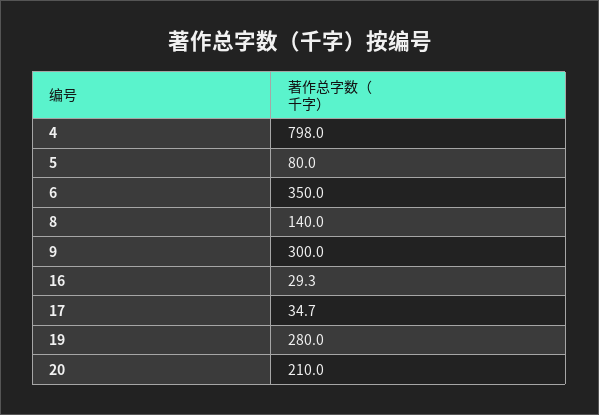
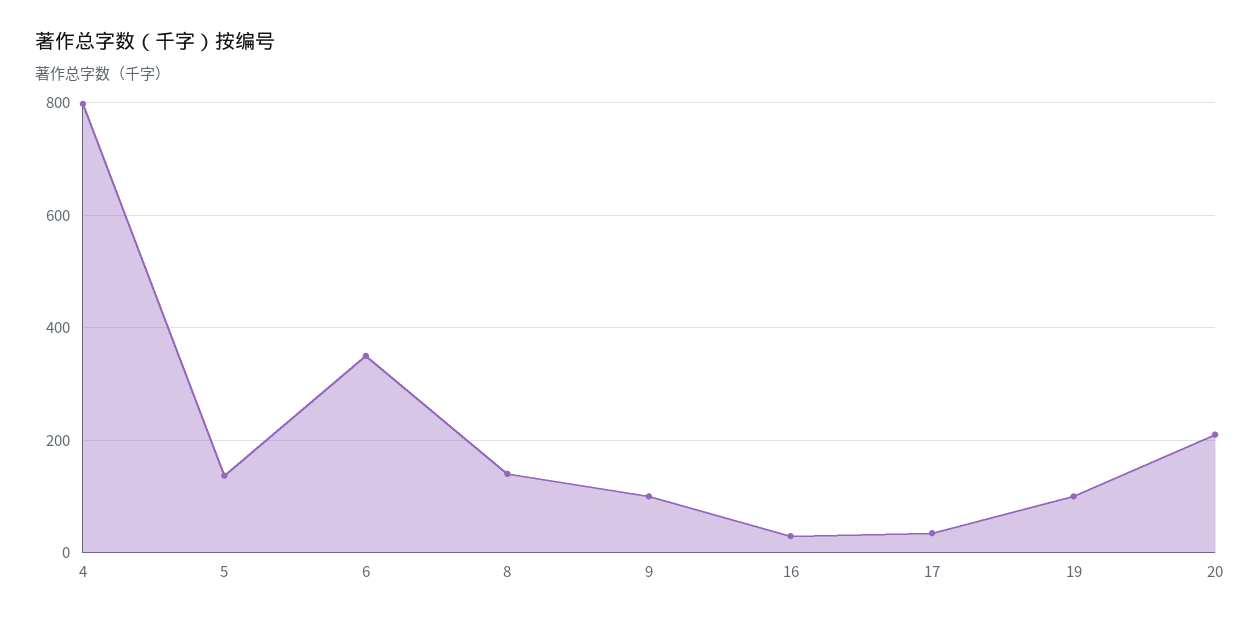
5: 80 -> 140
9: 300 -> 100
19: 280 -> 100

